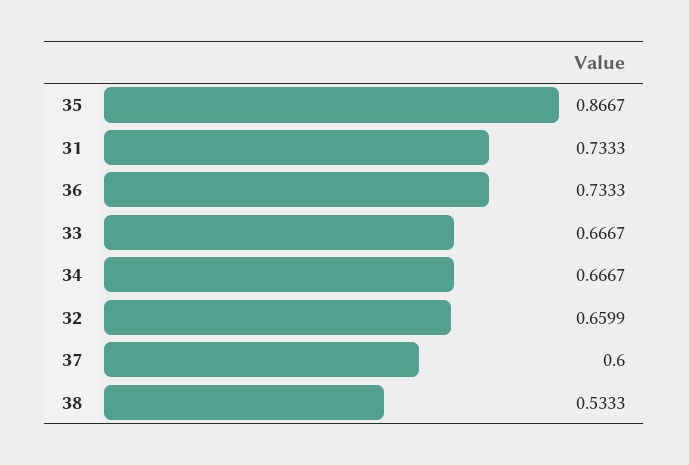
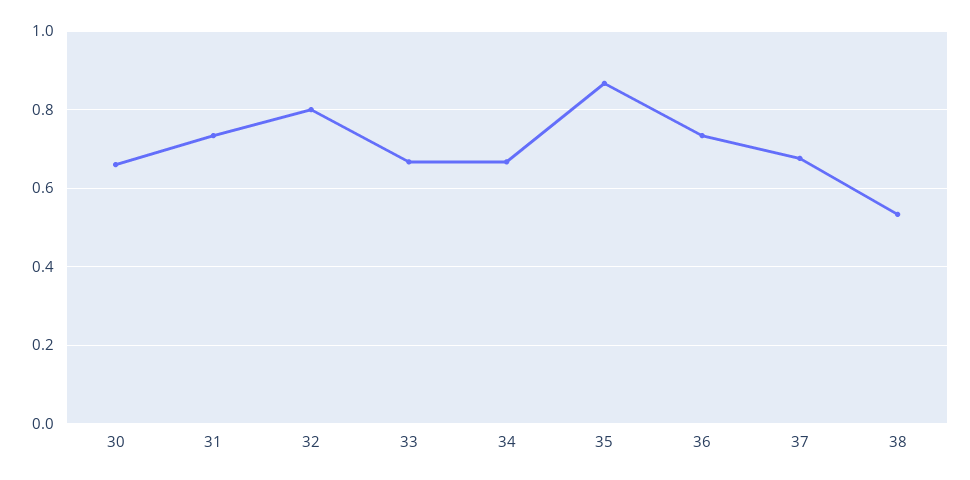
32: 0.6599 -> 0.8
37: 0.6 -> 0.68
30: none -> 0.66

